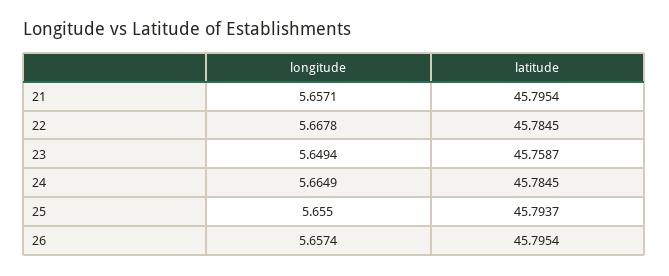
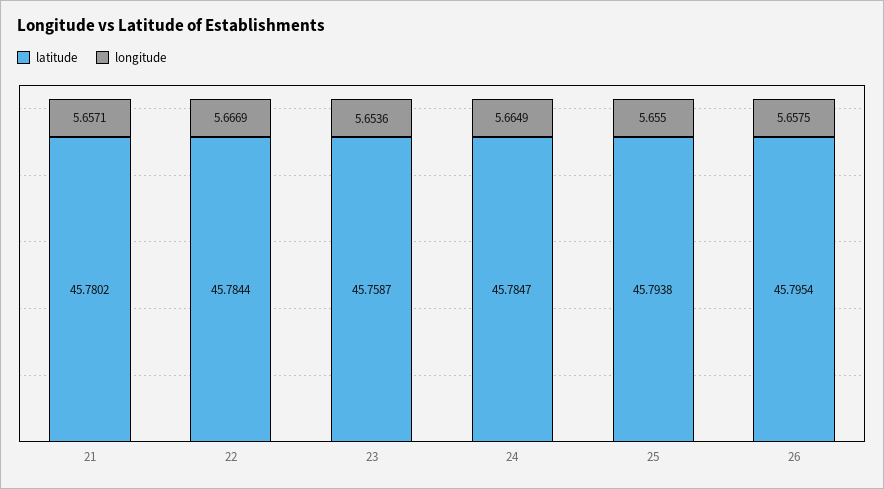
latitude, 21: 45.7954 -> 45.7802
longitude, 22: 5.6678 -> 5.6669
latitude, 22: 45.7845 -> 45.7844
longitude, 23: 5.6494 -> 5.6536
latitude, 24: 45.7845 -> 45.7847
latitude, 25: 45.7937 -> 45.7938
longitude, 26: 5.6574 -> 5.6575

